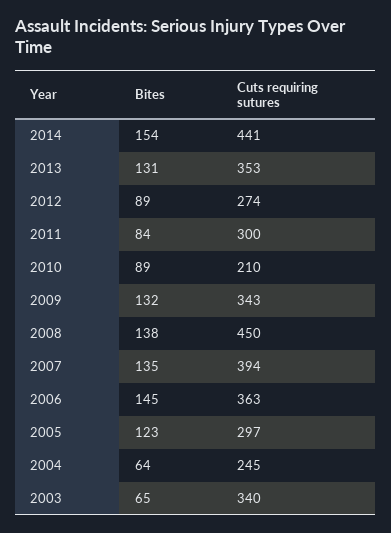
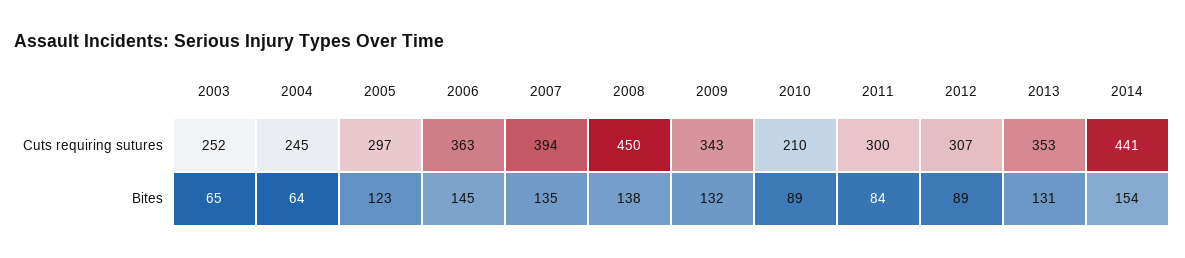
Cuts requiring sutures, 2012: 274 -> 307
Cuts requiring sutures, 2003: 340 -> 252

